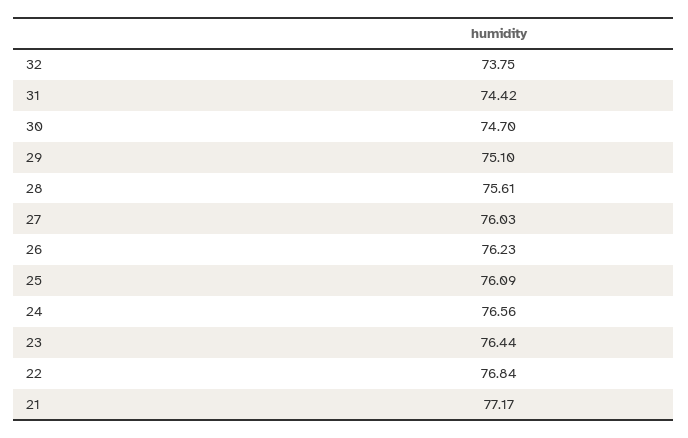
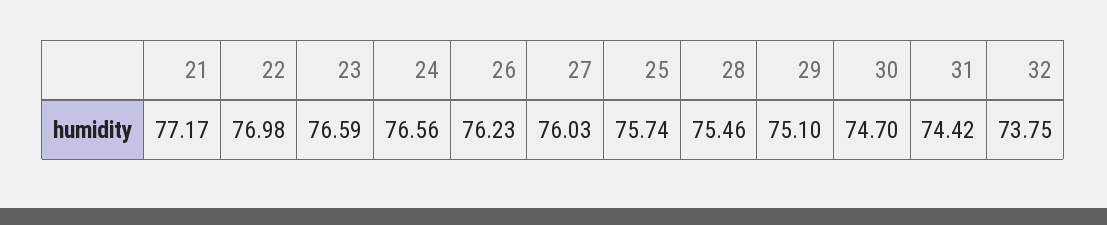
28: 75.61 -> 75.46
25: 76.09 -> 75.74
23: 76.44 -> 76.59
22: 76.84 -> 76.98

